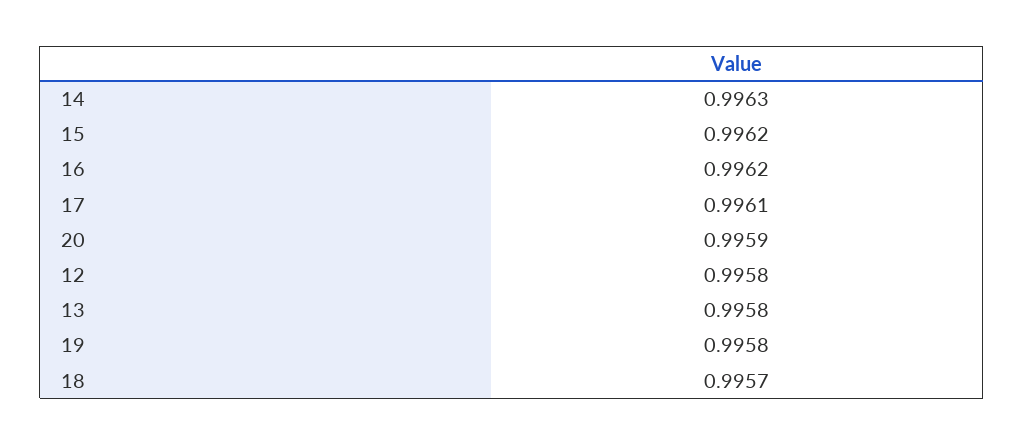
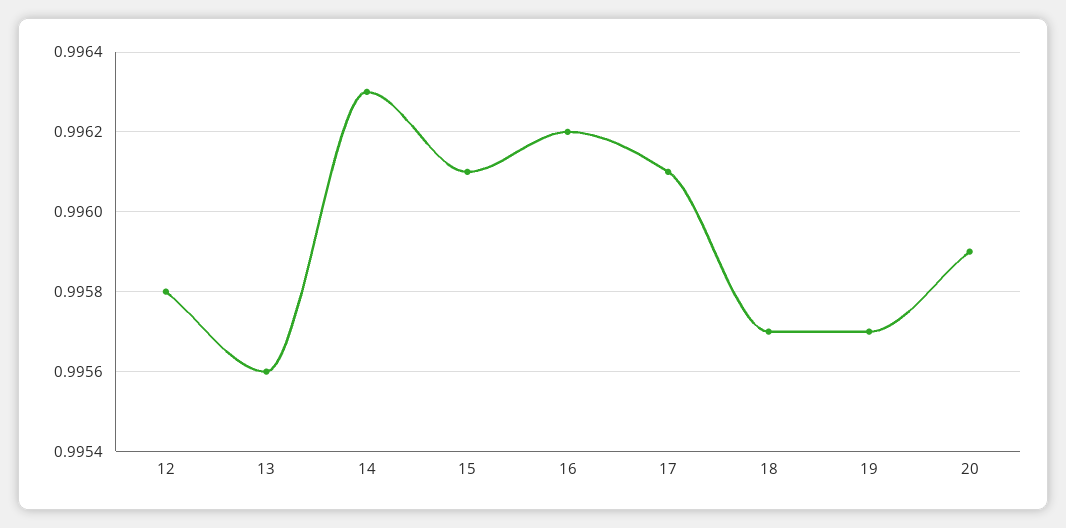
15: 0.9962 -> 0.9961
13: 0.9958 -> 0.9956
19: 0.9958 -> 0.9957

